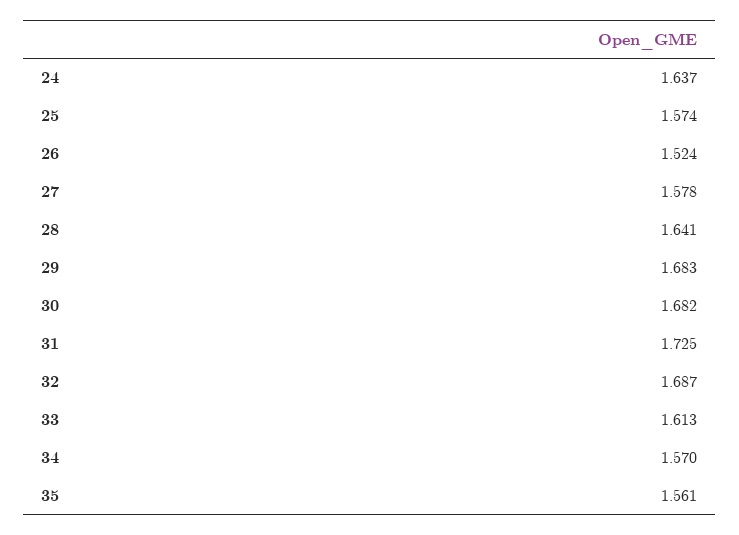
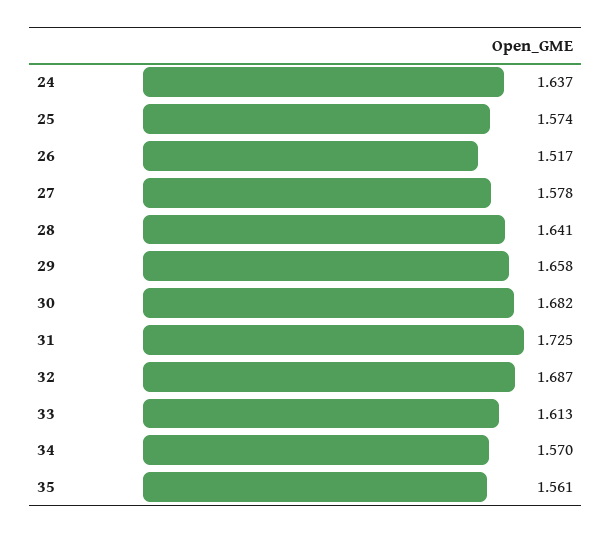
26: 1.524 -> 1.517
29: 1.683 -> 1.658

